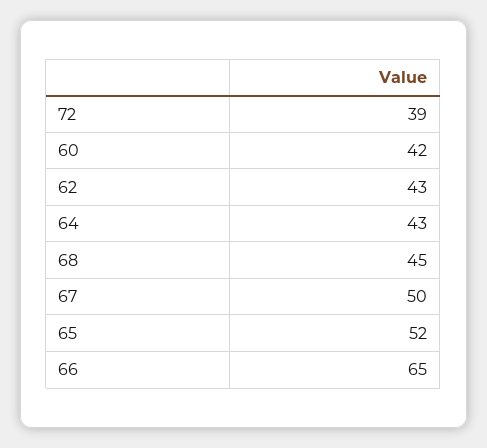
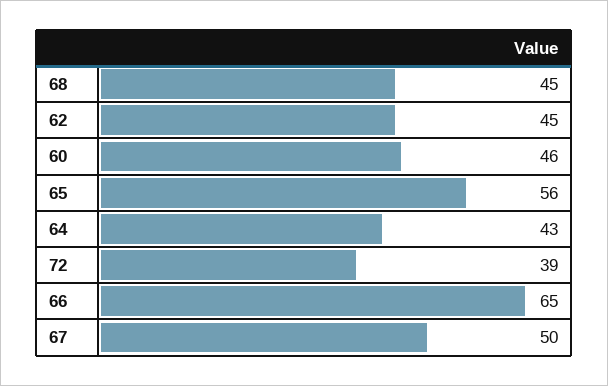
60: 42 -> 46
62: 43 -> 45
65: 52 -> 56

